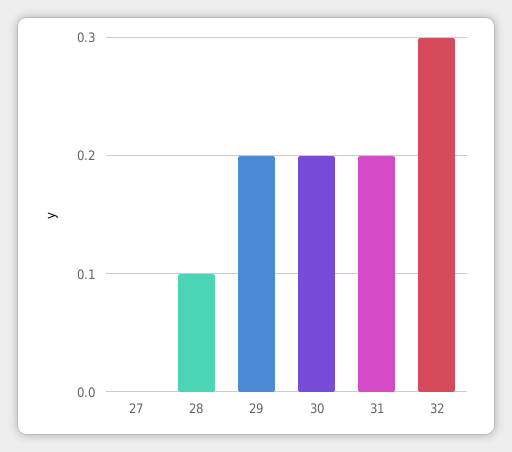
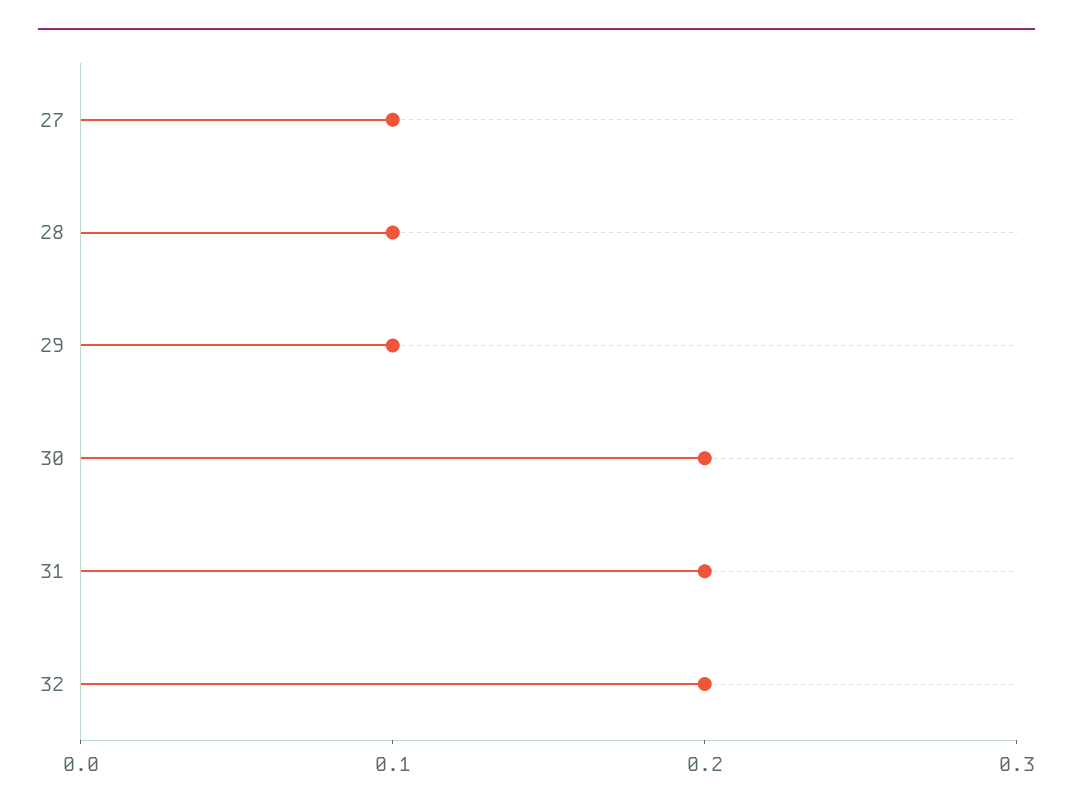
27: 0 -> 0.1
29: 0.2 -> 0.1
32: 0.3 -> 0.2

